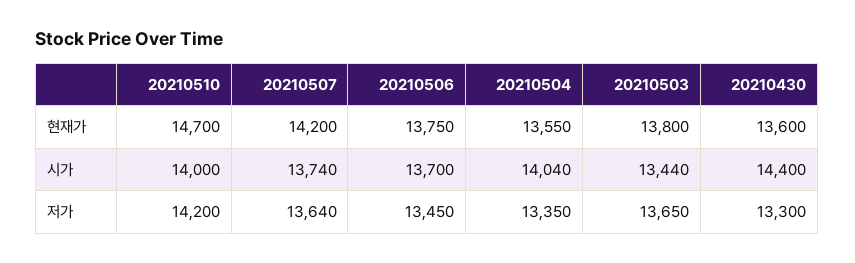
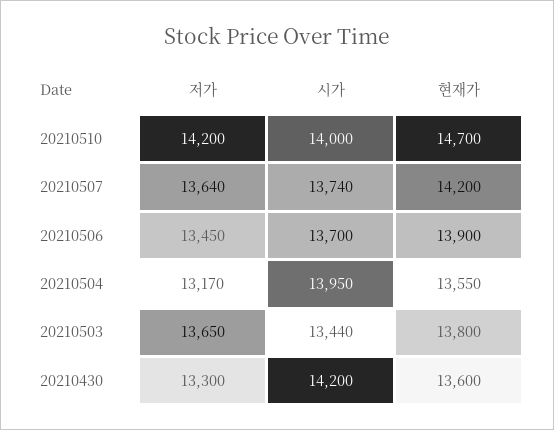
20210506, 현재가: 13750 -> 13900
20210504, 시가: 14040 -> 13950
20210430, 시가: 14400 -> 14200
20210504, 저가: 13350 -> 13170

